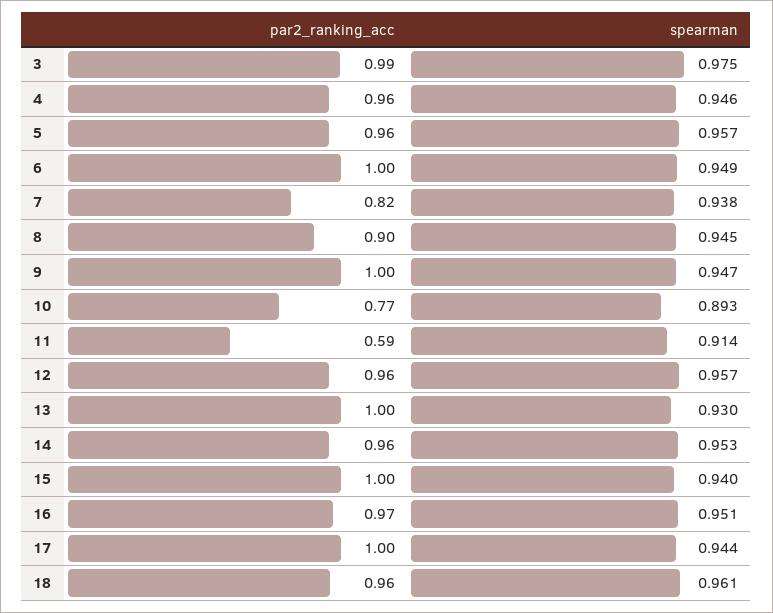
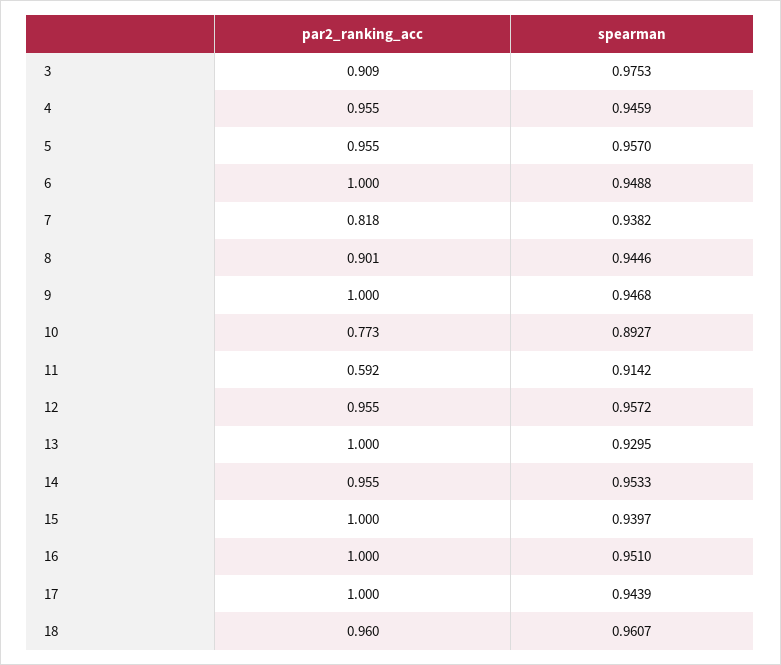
par2_ranking_acc, 3: 0.99 -> 0.909
par2_ranking_acc, 16: 0.97 -> 1

